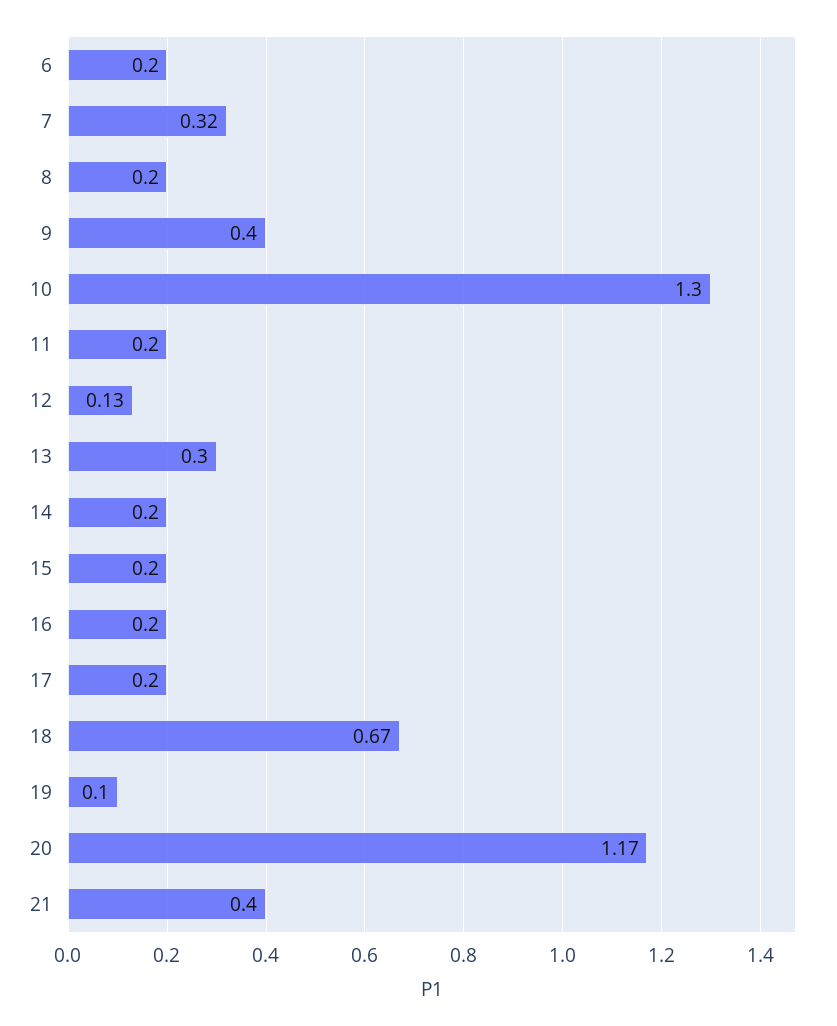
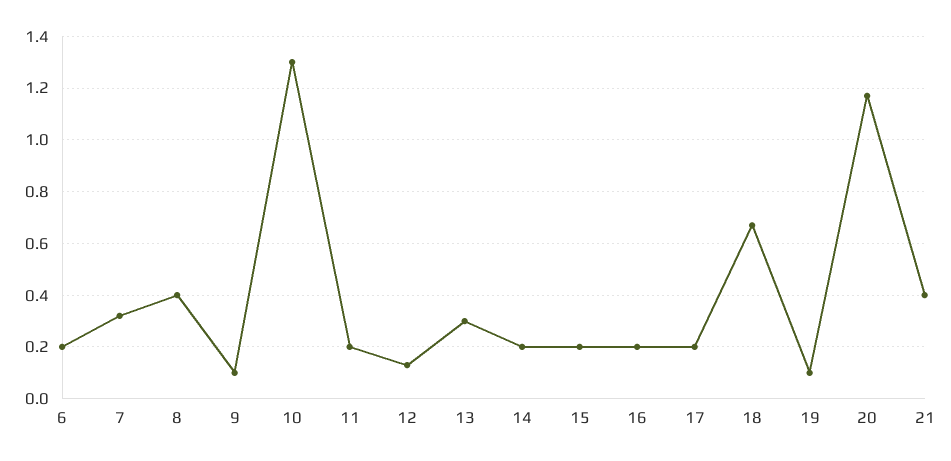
8: 0.2 -> 0.4
9: 0.4 -> 0.1

